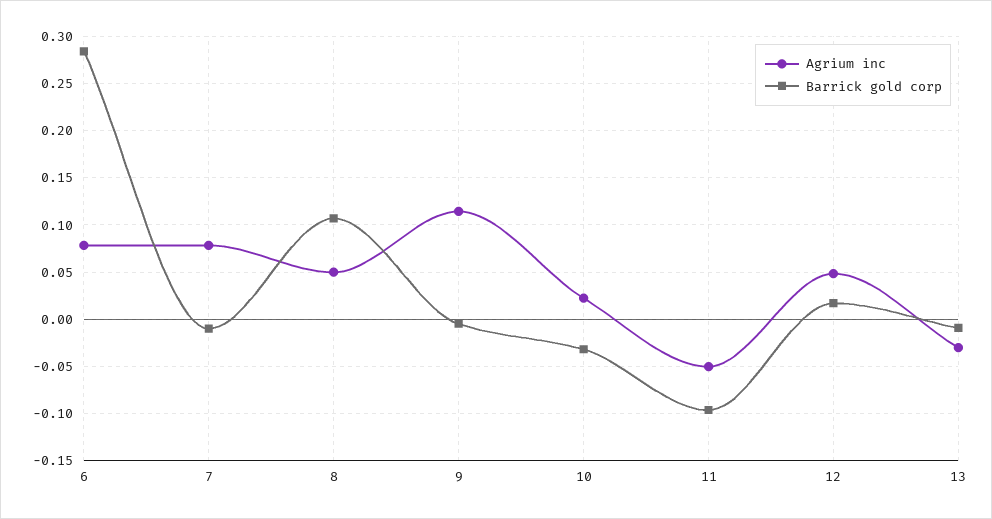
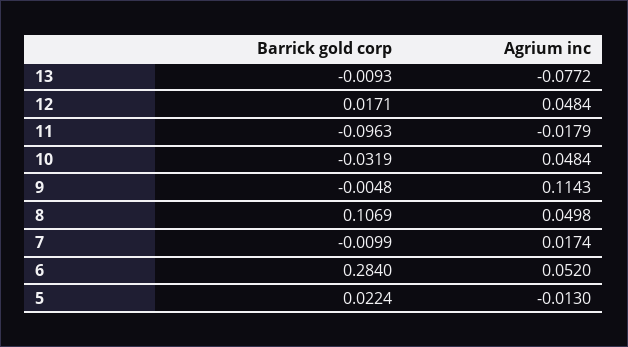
Agrium inc, 6: 0.08 -> 0.052
Agrium inc, 7: 0.08 -> 0.0174
Agrium inc, 10: 0.02 -> 0.0484
Agrium inc, 11: -0.05 -> -0.0179
Agrium inc, 13: -0.03 -> -0.0772
Barrick gold corp, 5: none -> 0.0224
Agrium inc, 5: none -> -0.013

